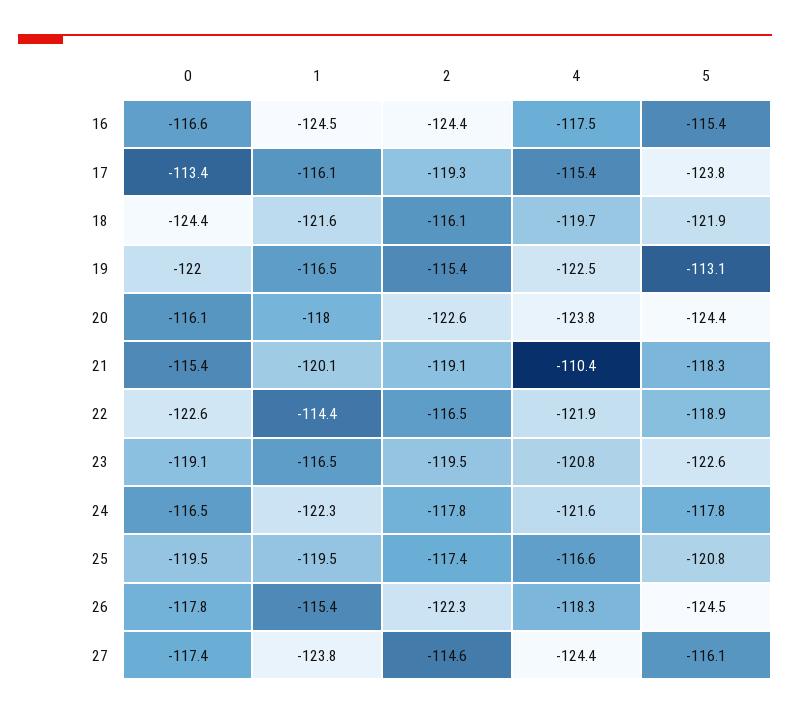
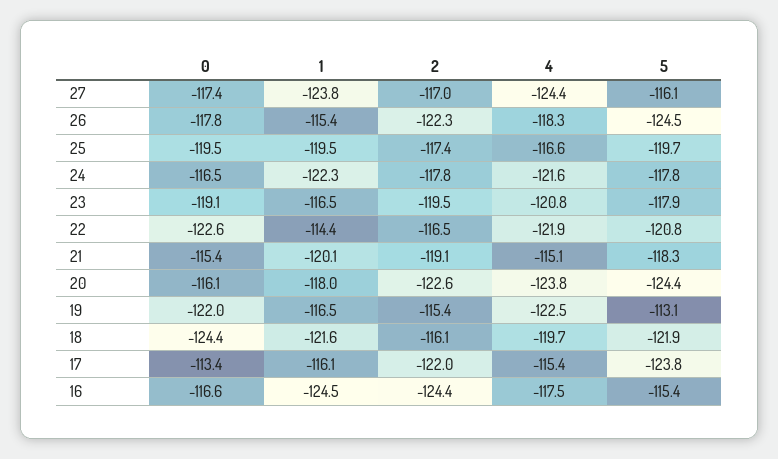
2, 17: -119.3 -> -122
4, 21: -110.4 -> -115.1
5, 22: -118.9 -> -120.8
5, 23: -122.6 -> -117.9
5, 25: -120.8 -> -119.7
2, 27: -114.6 -> -117

